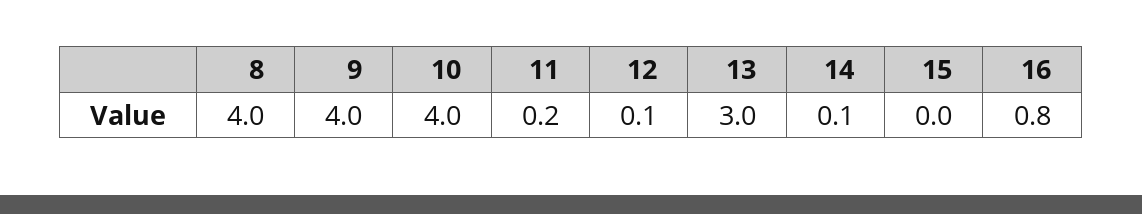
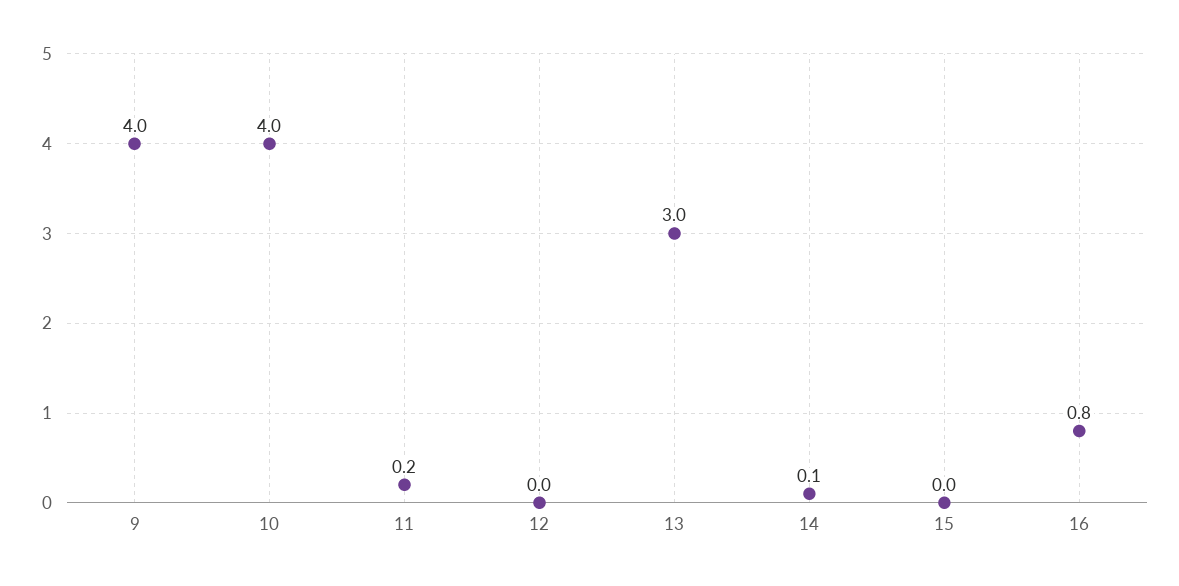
8: 4 -> none
12: 0.1 -> 0

